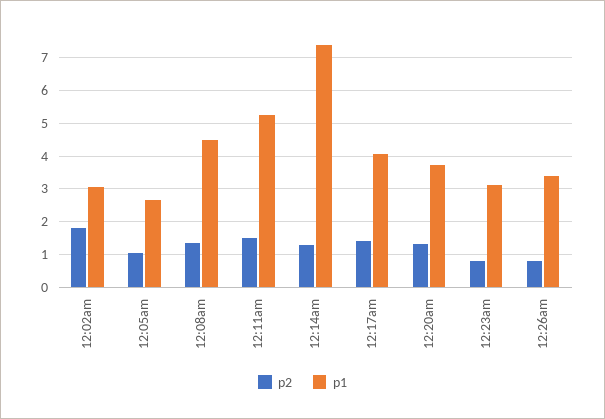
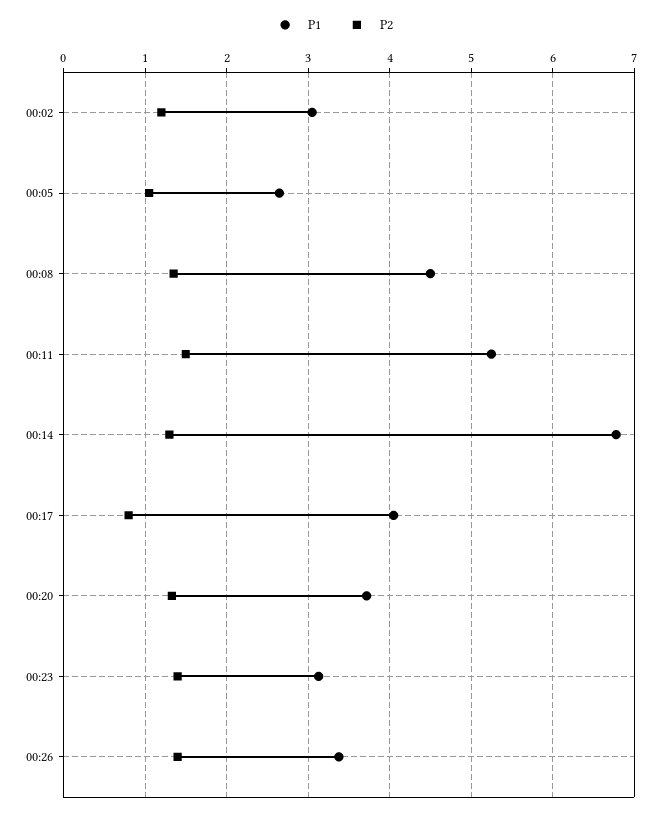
p2, 12:02am: 1.8 -> 1.2
p1, 12:14am: 7.4 -> 6.8
p2, 12:17am: 1.4 -> 0.8
p2, 12:23am: 0.8 -> 1.4
p2, 12:26am: 0.8 -> 1.4

